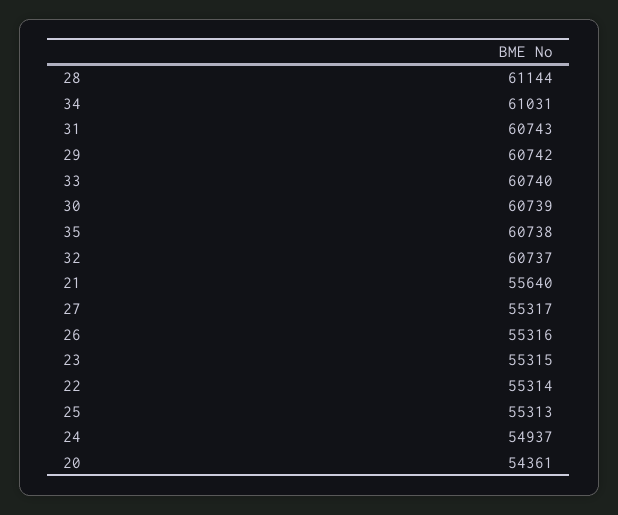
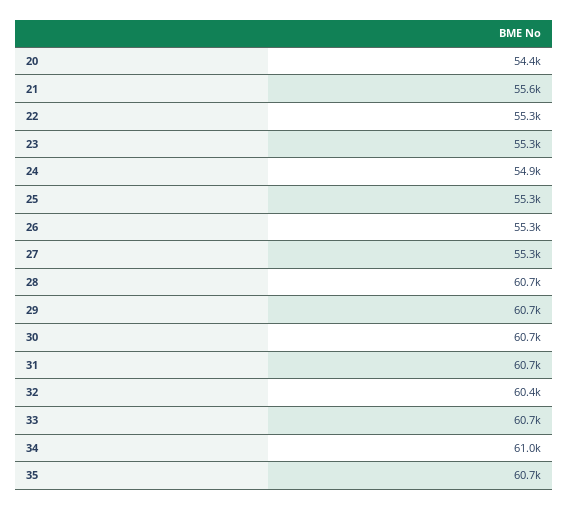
28: 61144 -> 60700
32: 60737 -> 60400

